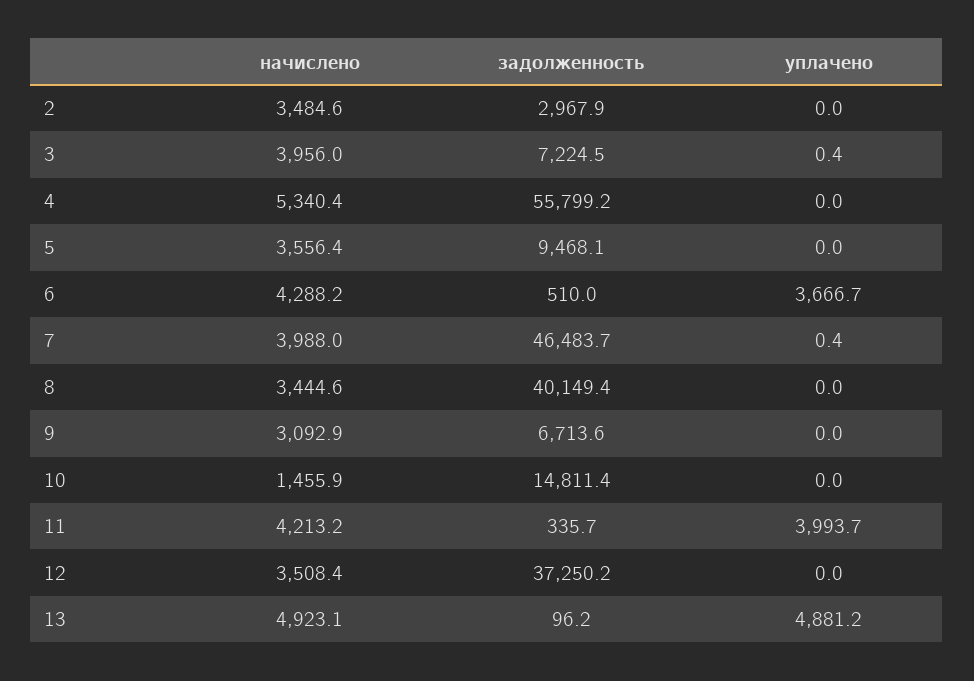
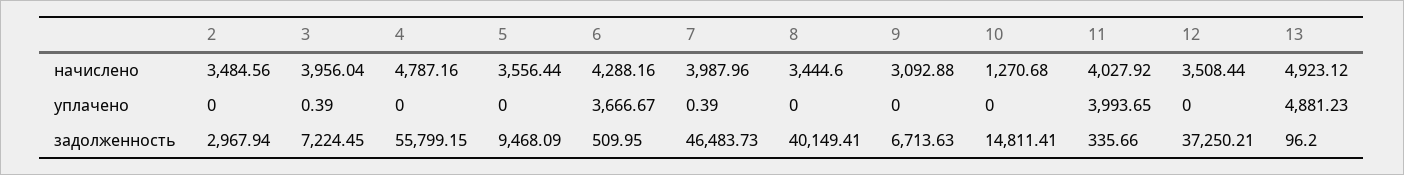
начислено, 4: 5340.4 -> 4787.16
начислено, 10: 1455.9 -> 1270.68
начислено, 11: 4213.2 -> 4027.92

